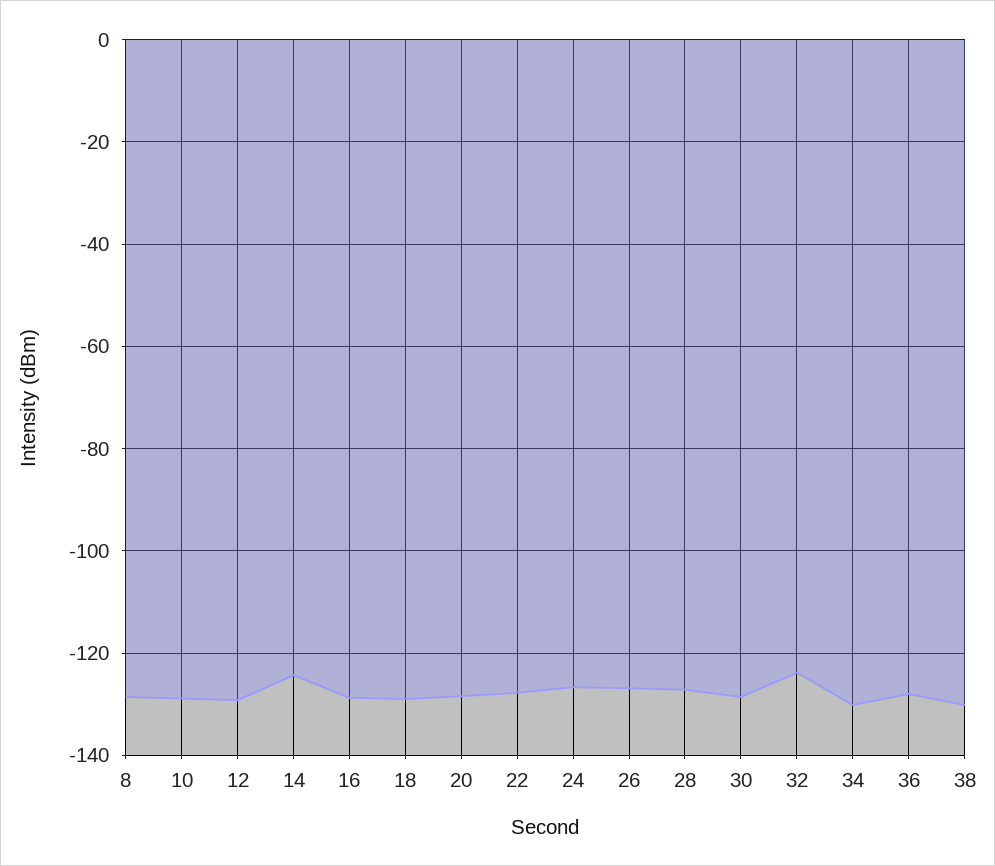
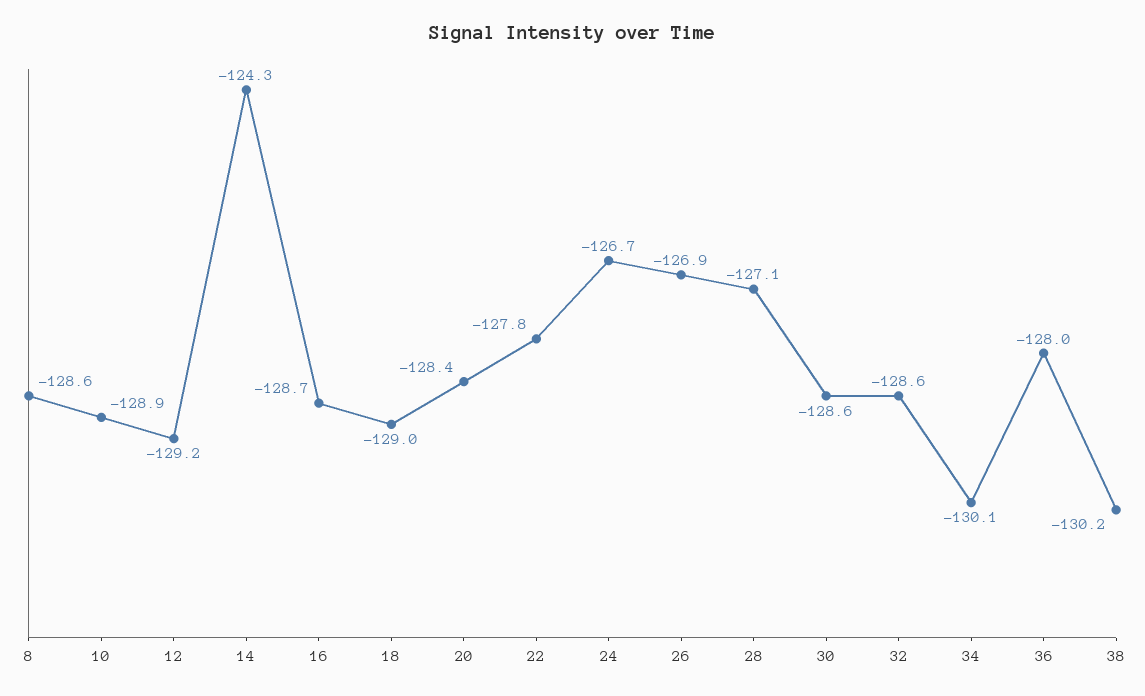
32: -124 -> -128.6

